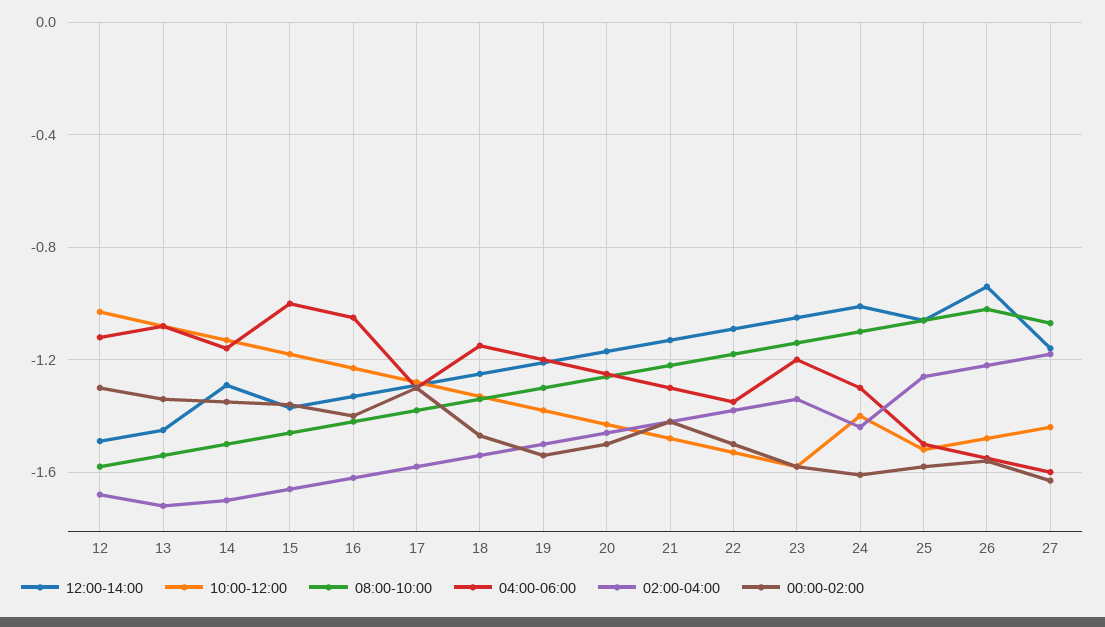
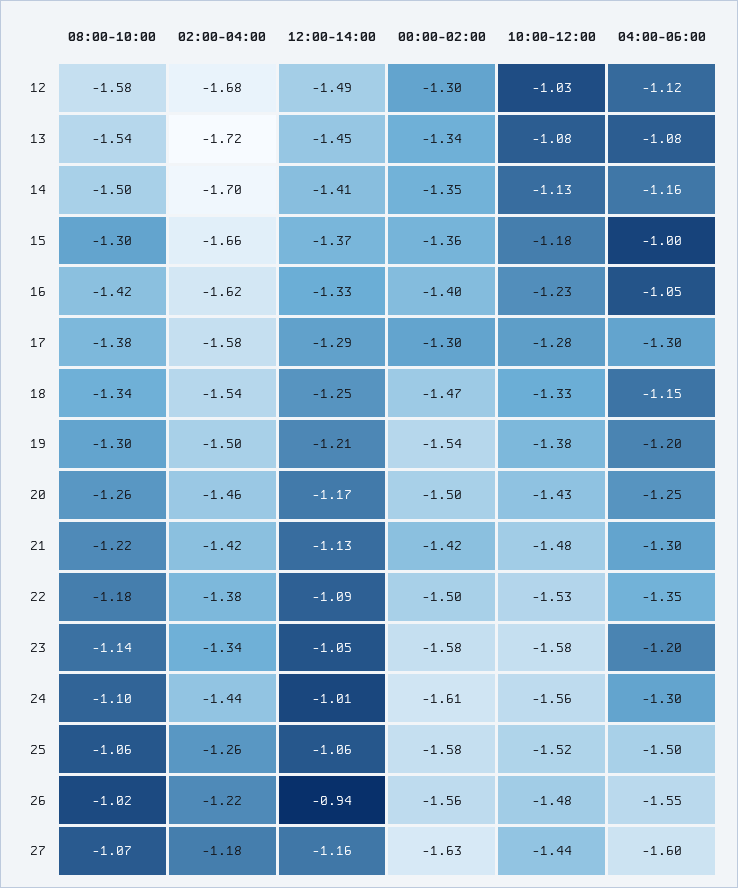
12:00-14:00, 14: -1.3 -> -1.41
08:00-10:00, 15: -1.45 -> -1.3
10:00-12:00, 24: -1.4 -> -1.56

